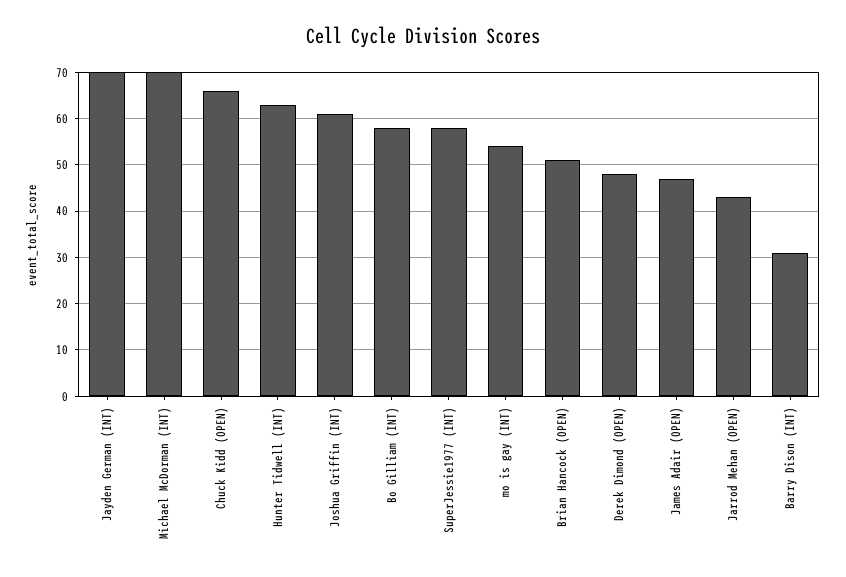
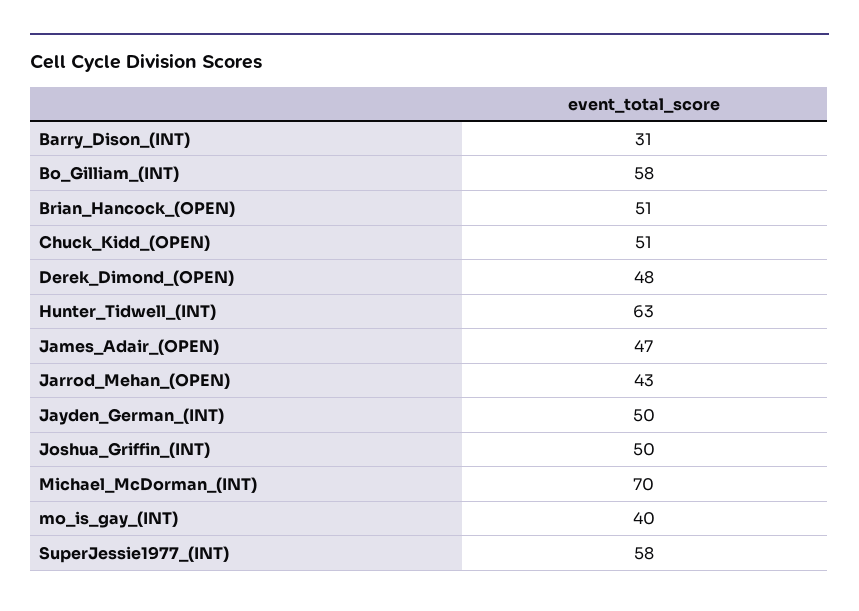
Jayden German (INT): 70 -> 50
Chuck Kidd (OPEN): 65 -> 51
Joshua Griffin (INT): 60 -> 50
mo is gay (INT): 55 -> 40

